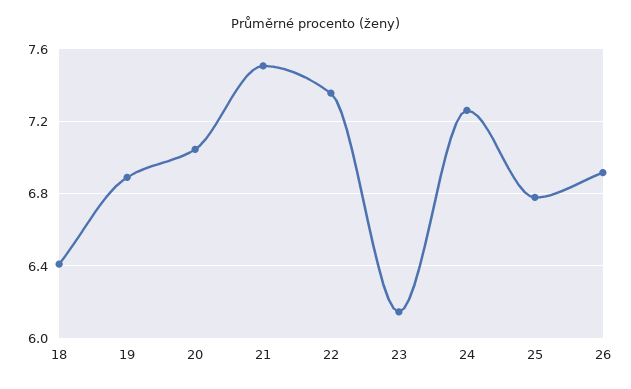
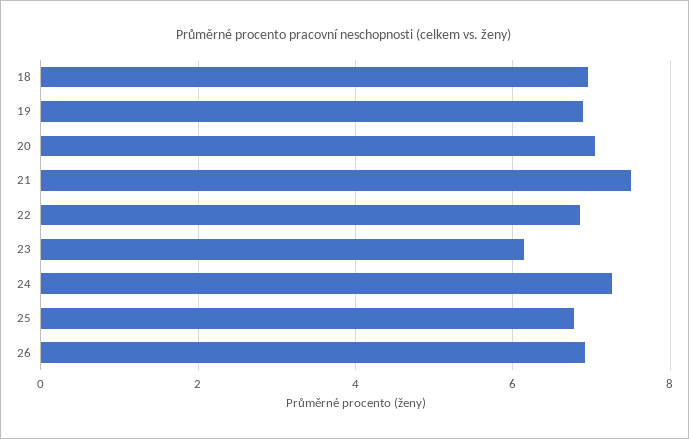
18: 6.4 -> 7
22: 7.35 -> 6.8

